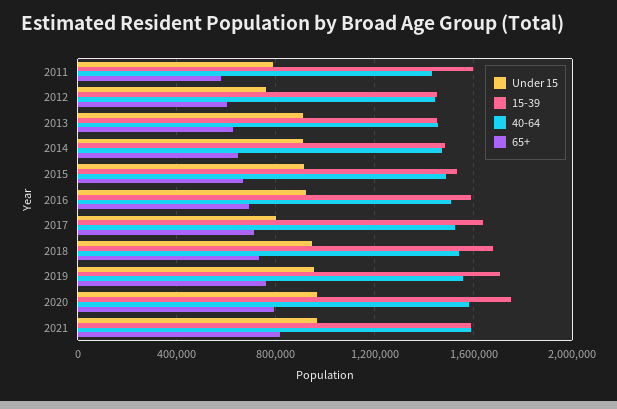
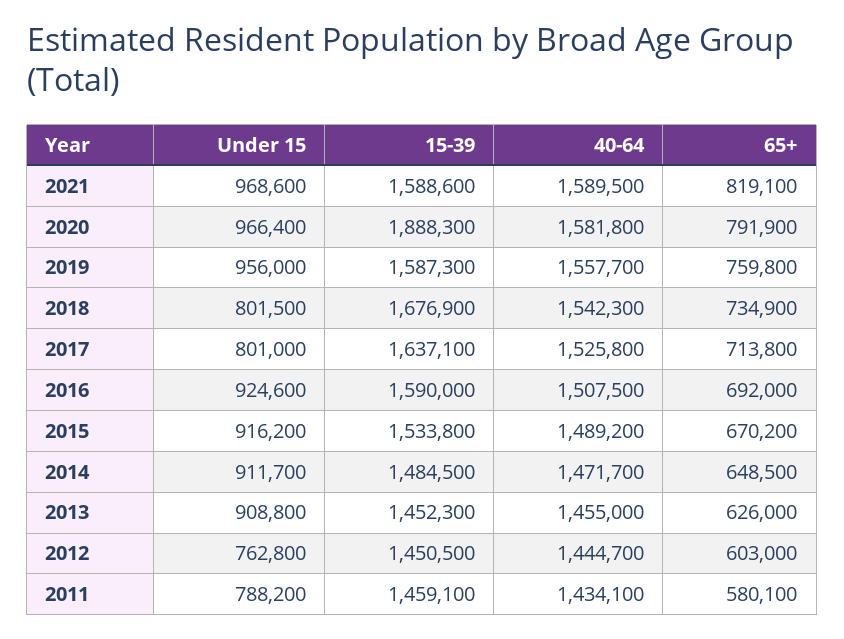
15-39, 2011: 1600000 -> 1459100
Under 15, 2018: 950000 -> 801500
15-39, 2019: 1700000 -> 1587300
15-39, 2020: 1750000 -> 1888300

